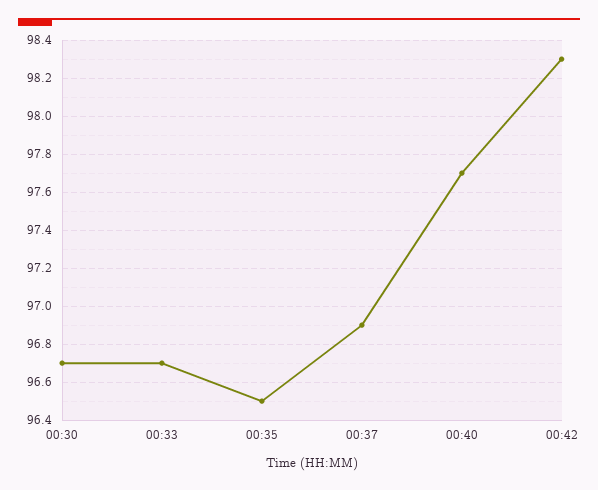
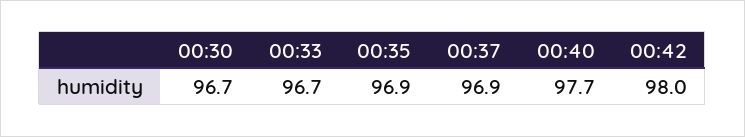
00:35: 96.5 -> 96.9
00:42: 98.3 -> 98

